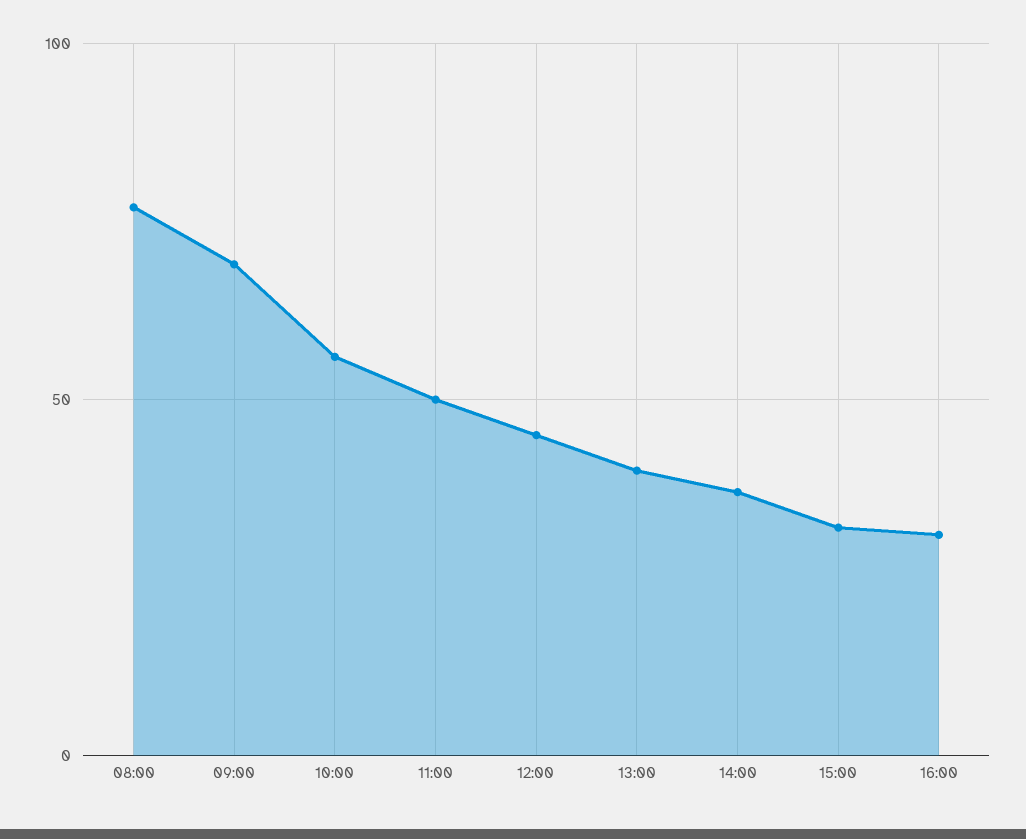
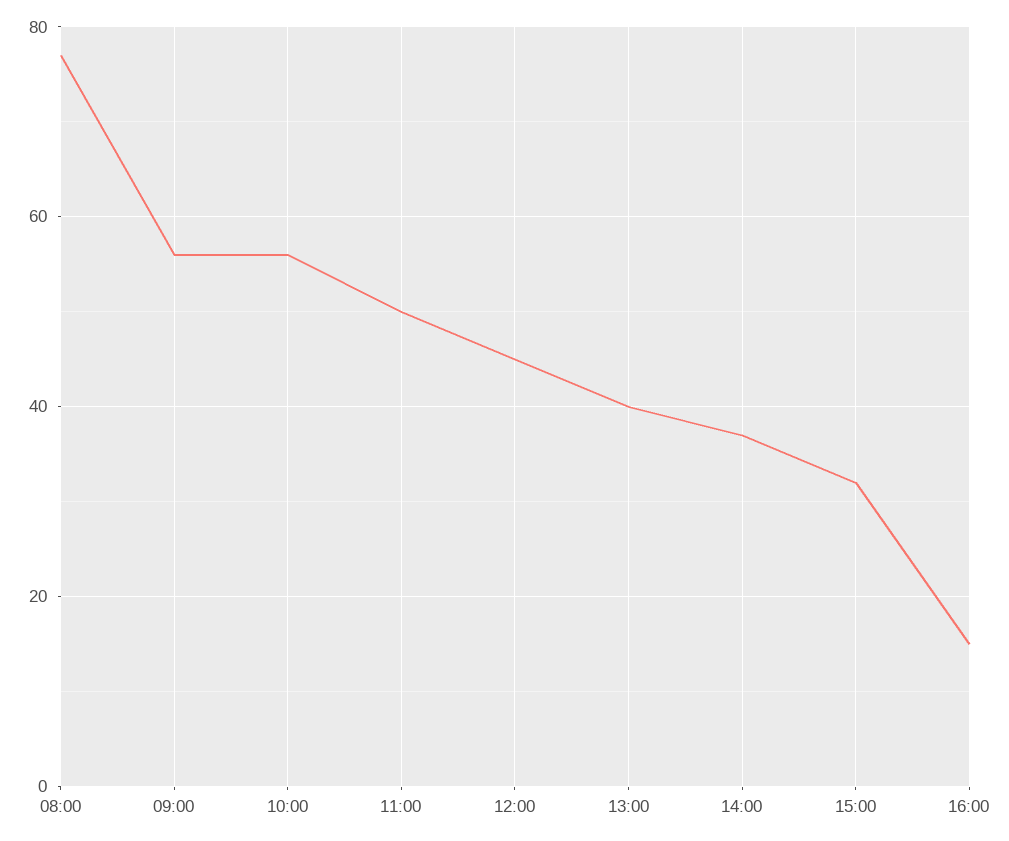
09:00: 70 -> 55
16:00: 30 -> 15

